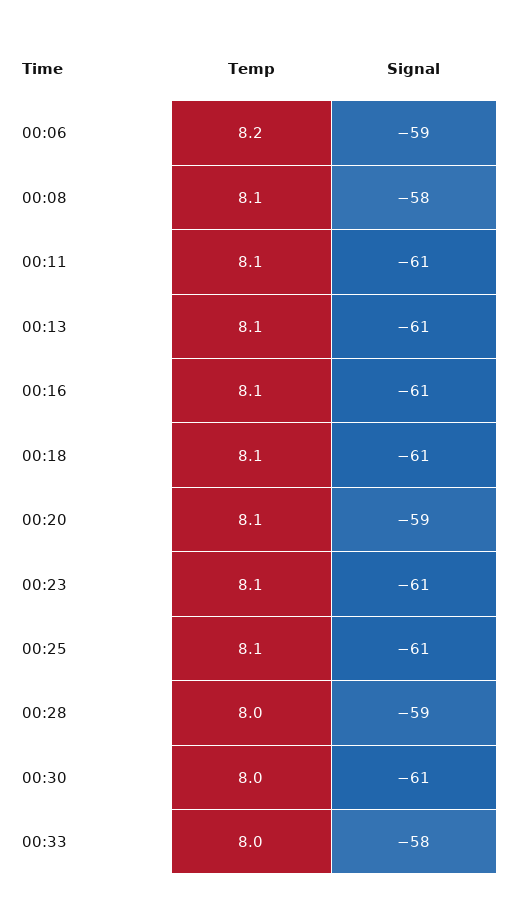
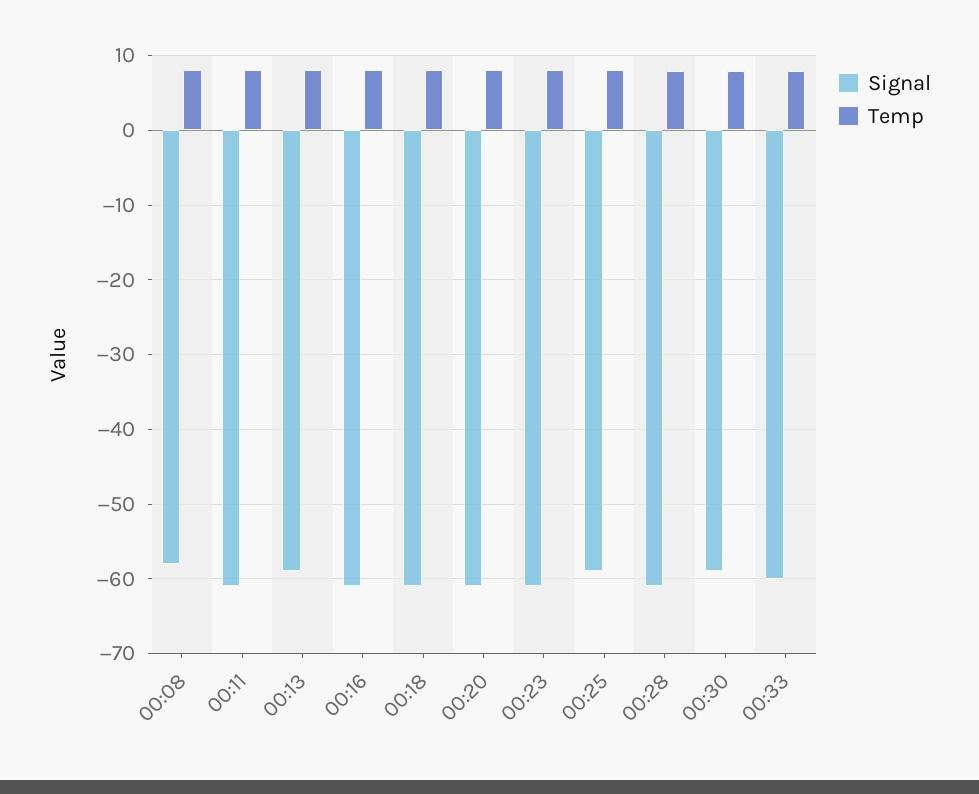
Temp, 00:06: 8.2 -> none
Signal, 00:06: -59 -> none
Signal, 00:13: -61 -> -59
Signal, 00:20: -59 -> -61
Signal, 00:25: -61 -> -59
Signal, 00:28: -59 -> -61
Signal, 00:30: -61 -> -59
Signal, 00:33: -58 -> -60

